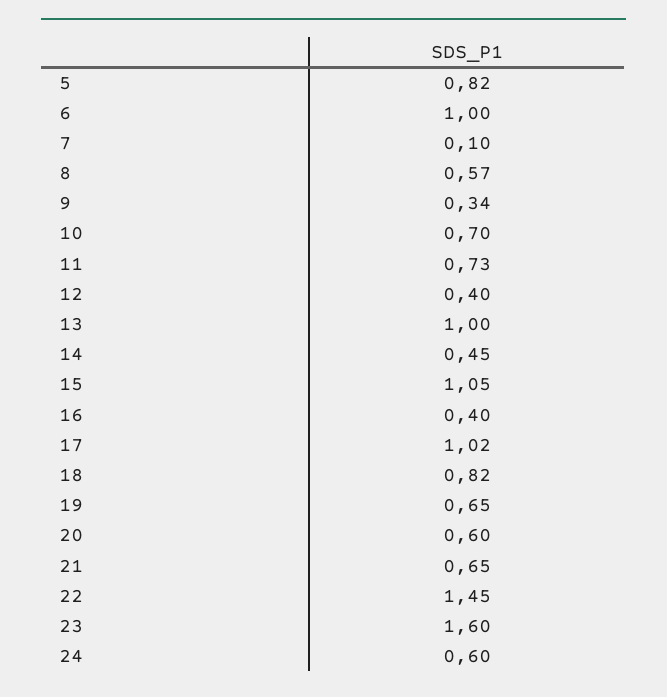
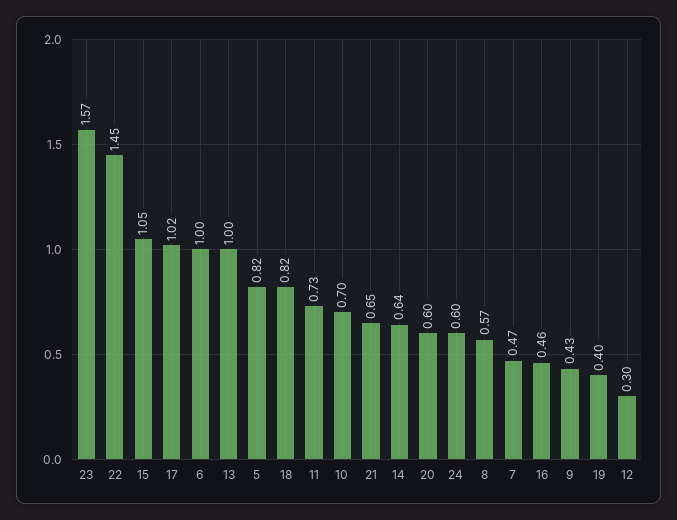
7: 0.1 -> 0.47
9: 0.34 -> 0.43
12: 0.4 -> 0.3
14: 0.45 -> 0.64
16: 0.4 -> 0.46
19: 0.65 -> 0.4
23: 1.6 -> 1.57

